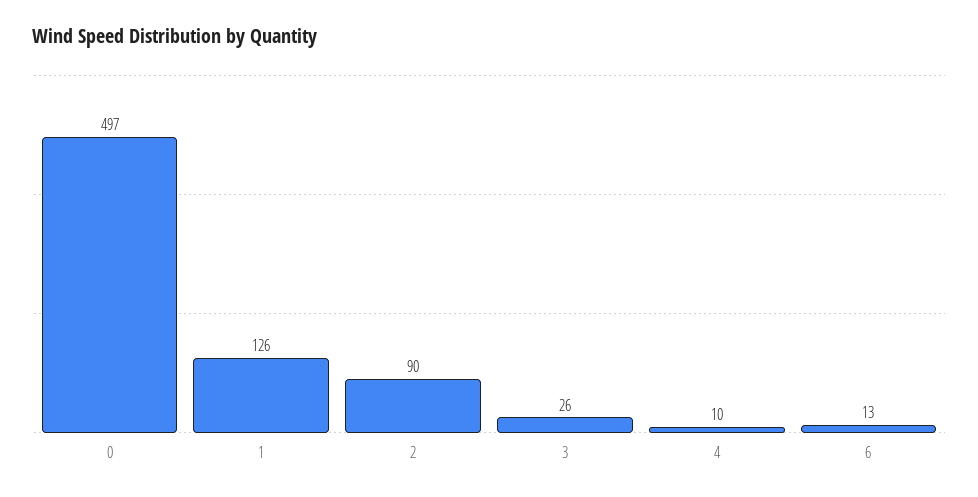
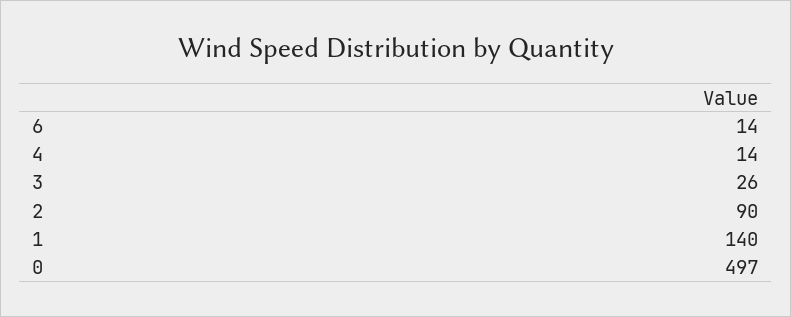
1: 126 -> 140
4: 10 -> 14
6: 13 -> 14

